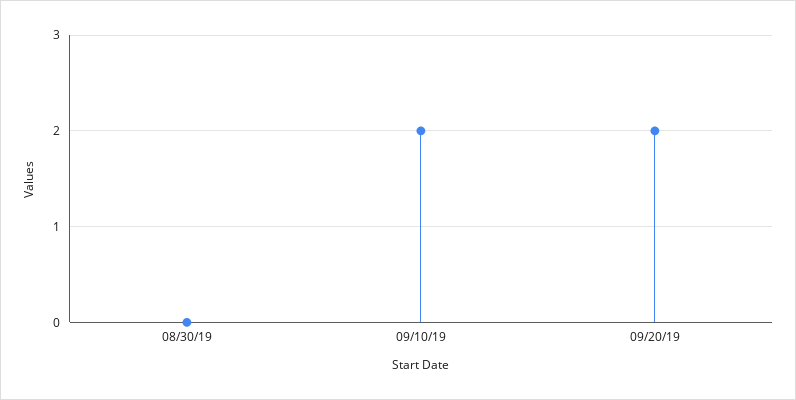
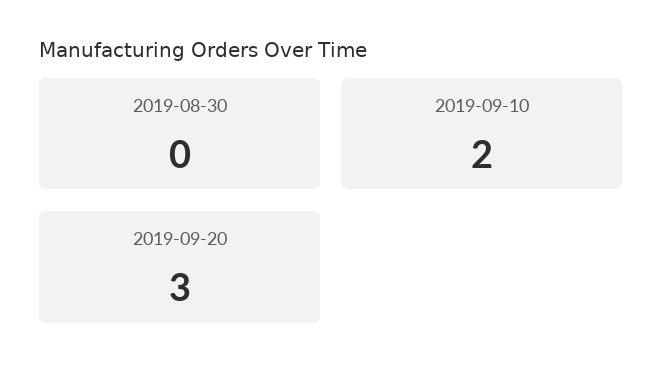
09/20/19: 2 -> 3

